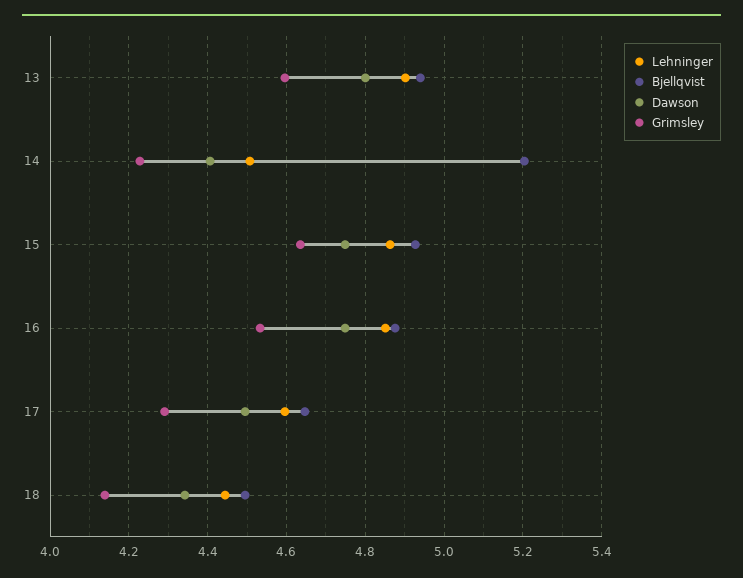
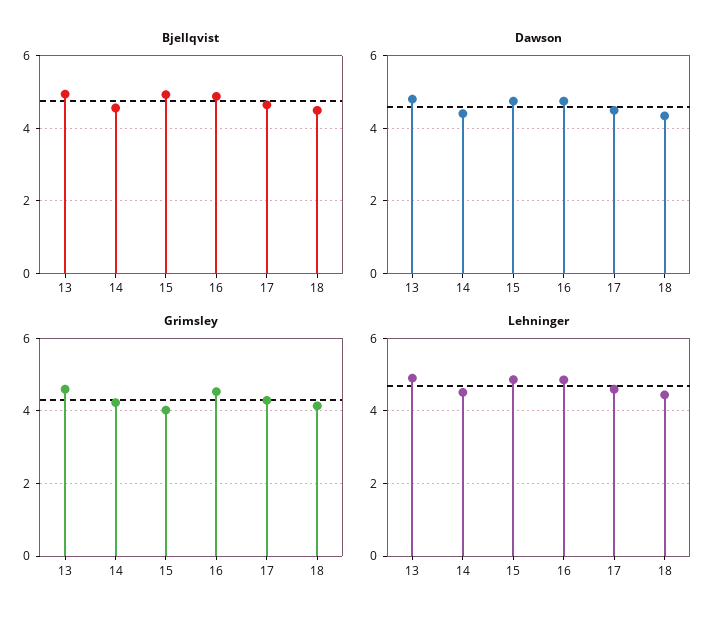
Bjellqvist, 14: 5.2 -> 4.6
Grimsley, 15: 4.64 -> 4

